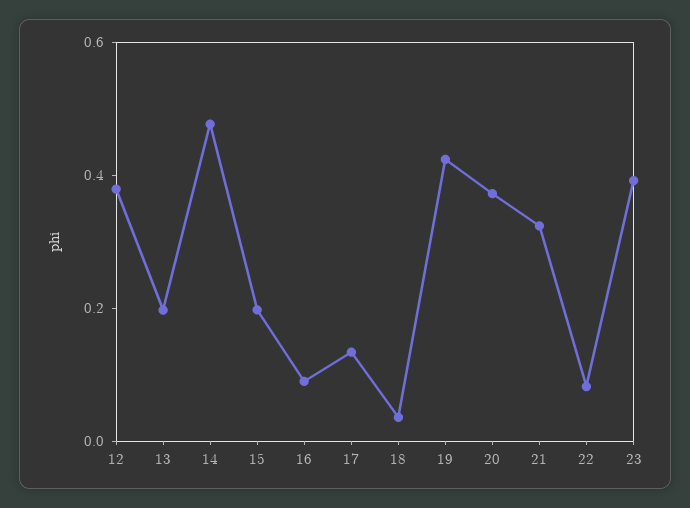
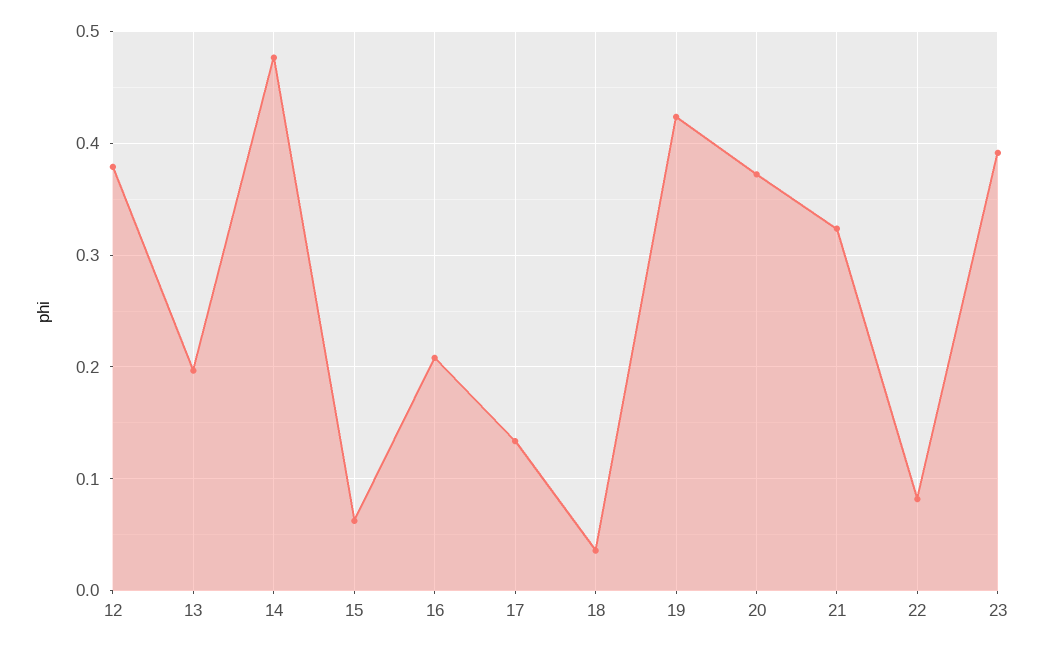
15: 0.2 -> 0.06
16: 0.1 -> 0.21

